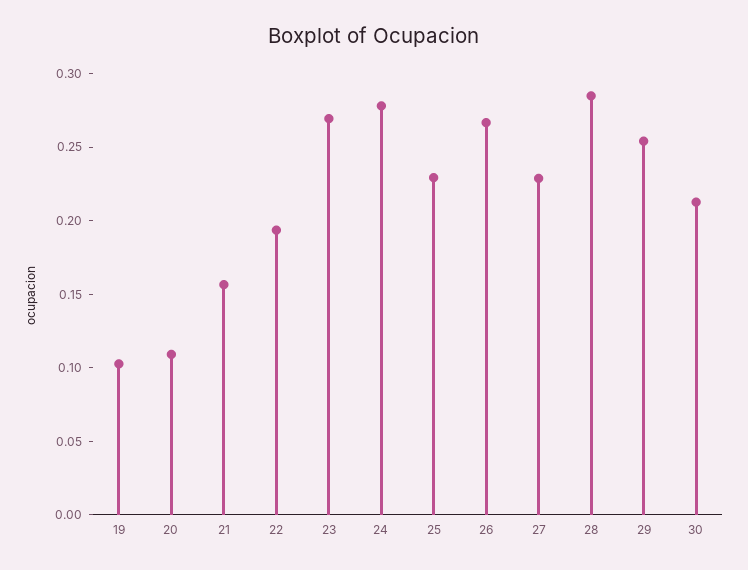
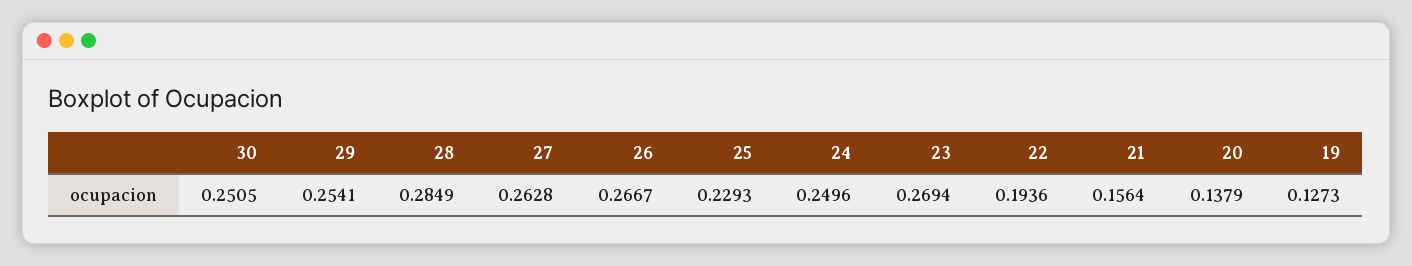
19: 0.1 -> 0.1273
20: 0.11 -> 0.1379
24: 0.28 -> 0.2496
27: 0.23 -> 0.2628
30: 0.21 -> 0.2505

